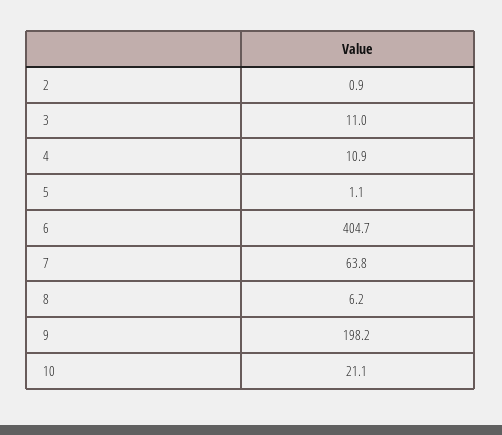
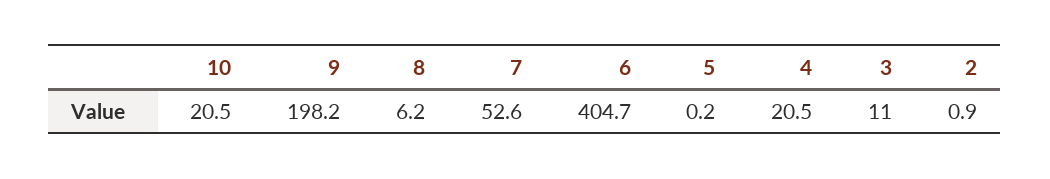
4: 10.9 -> 20.5
5: 1.1 -> 0.2
7: 63.8 -> 52.6
10: 21.1 -> 20.5

